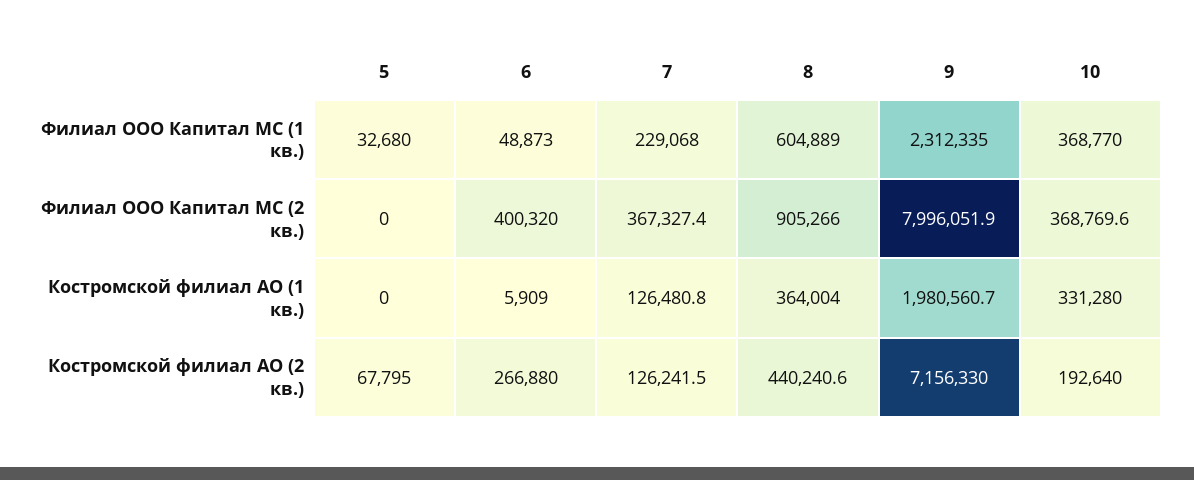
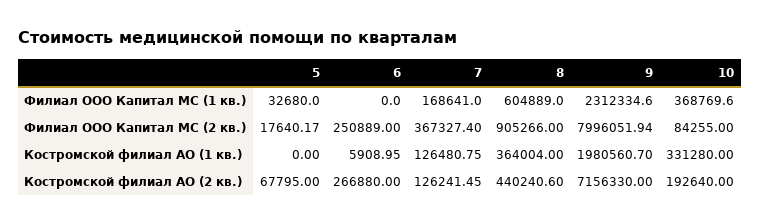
6, Филиал ООО Капитал МС (1 кв.): 48873 -> 0
7, Филиал ООО Капитал МС (1 кв.): 229068 -> 168641
5, Филиал ООО Капитал МС (2 кв.): 0 -> 17640.17
6, Филиал ООО Капитал МС (2 кв.): 400320 -> 250889
10, Филиал ООО Капитал МС (2 кв.): 368769.6 -> 84255

